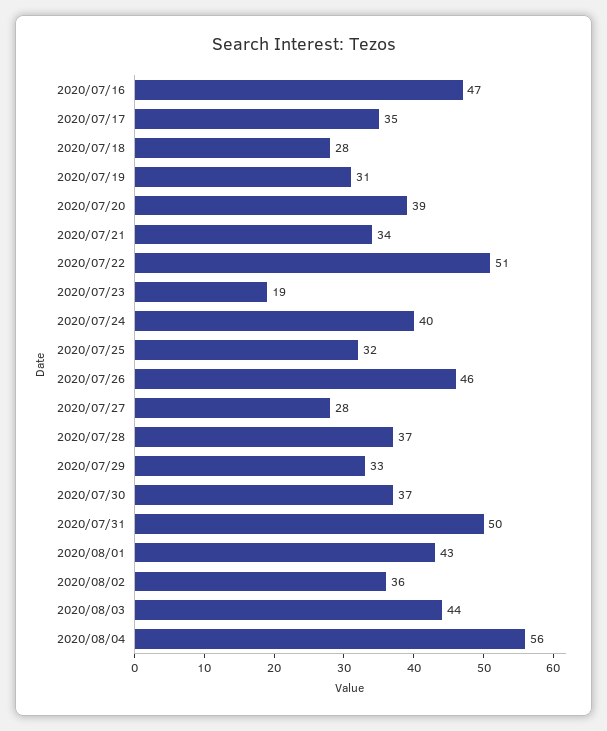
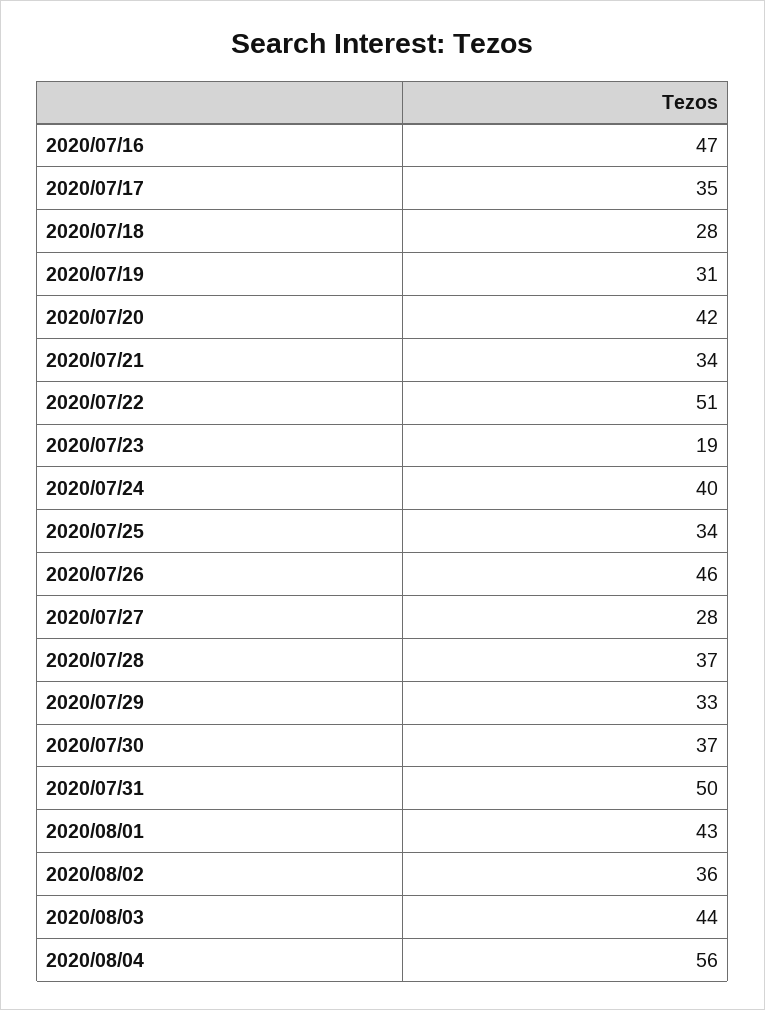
2020/07/20: 39 -> 42
2020/07/25: 32 -> 34

